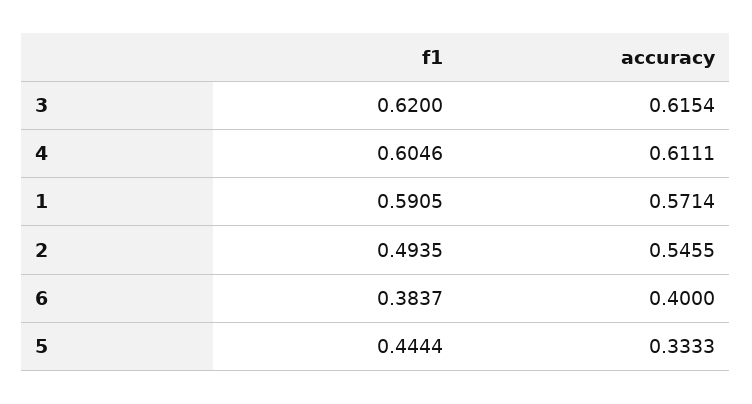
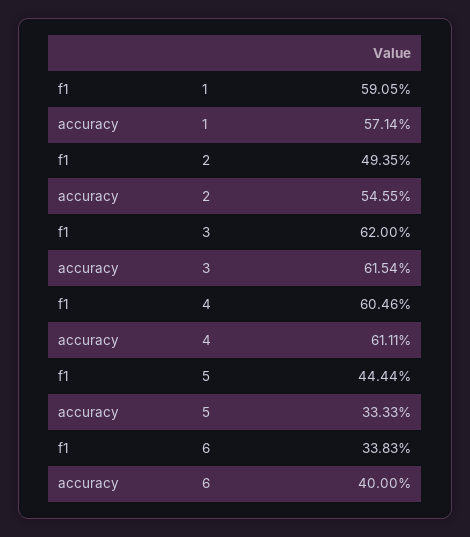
f1, 6: 0.3837 -> 0.3383

